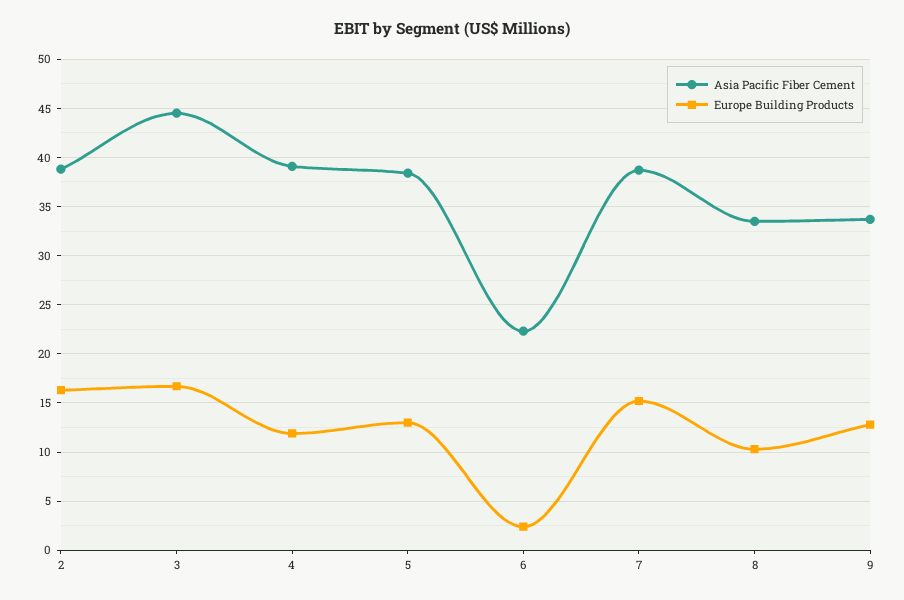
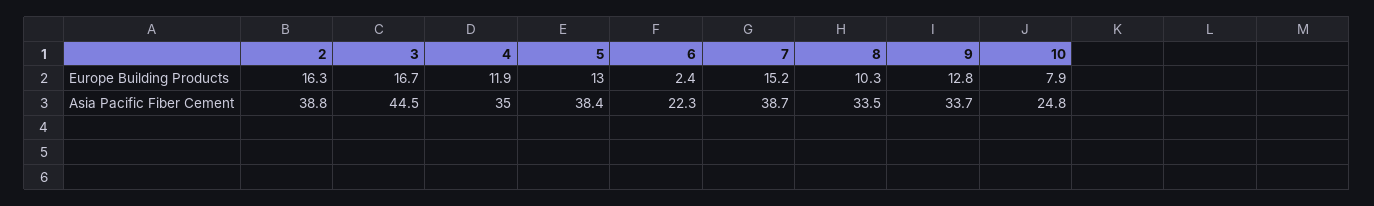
Asia Pacific Fiber Cement, 4: 39 -> 35
Europe Building Products, 10: none -> 7.9
Asia Pacific Fiber Cement, 10: none -> 24.8

